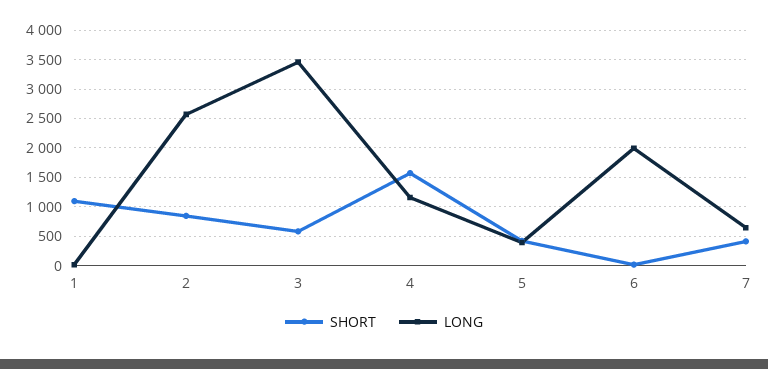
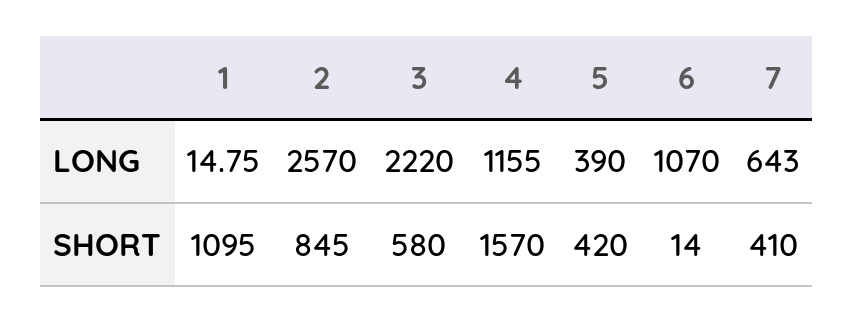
LONG, 3: 3500 -> 2220
LONG, 6: 2000 -> 1070

